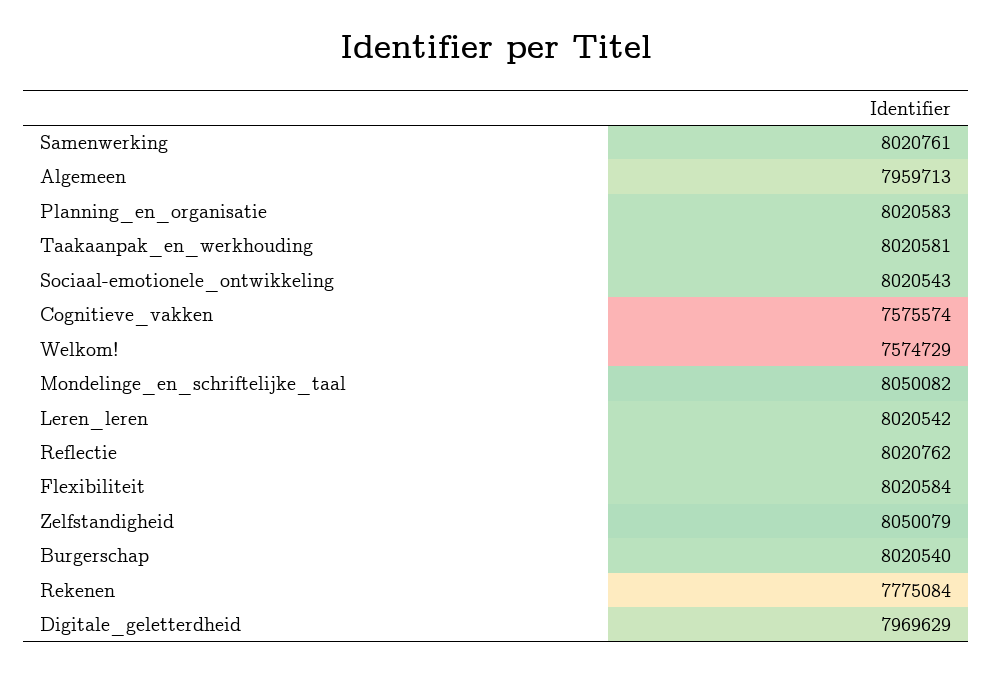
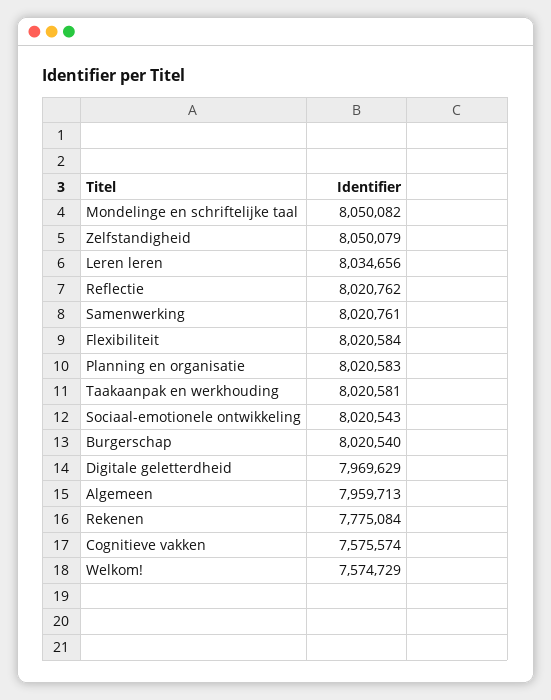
Leren_leren: 8020542 -> 8034656

